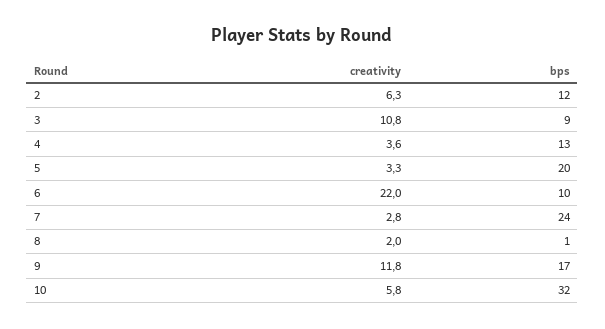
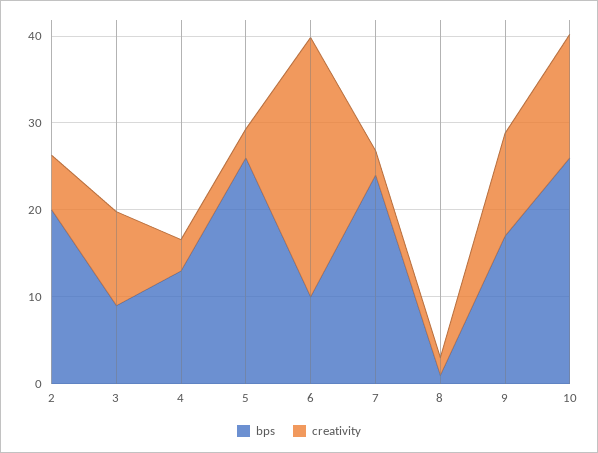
bps, 2: 12 -> 20
bps, 5: 20 -> 26
creativity, 6: 22 -> 30
creativity, 10: 5.8 -> 14
bps, 10: 32 -> 26

